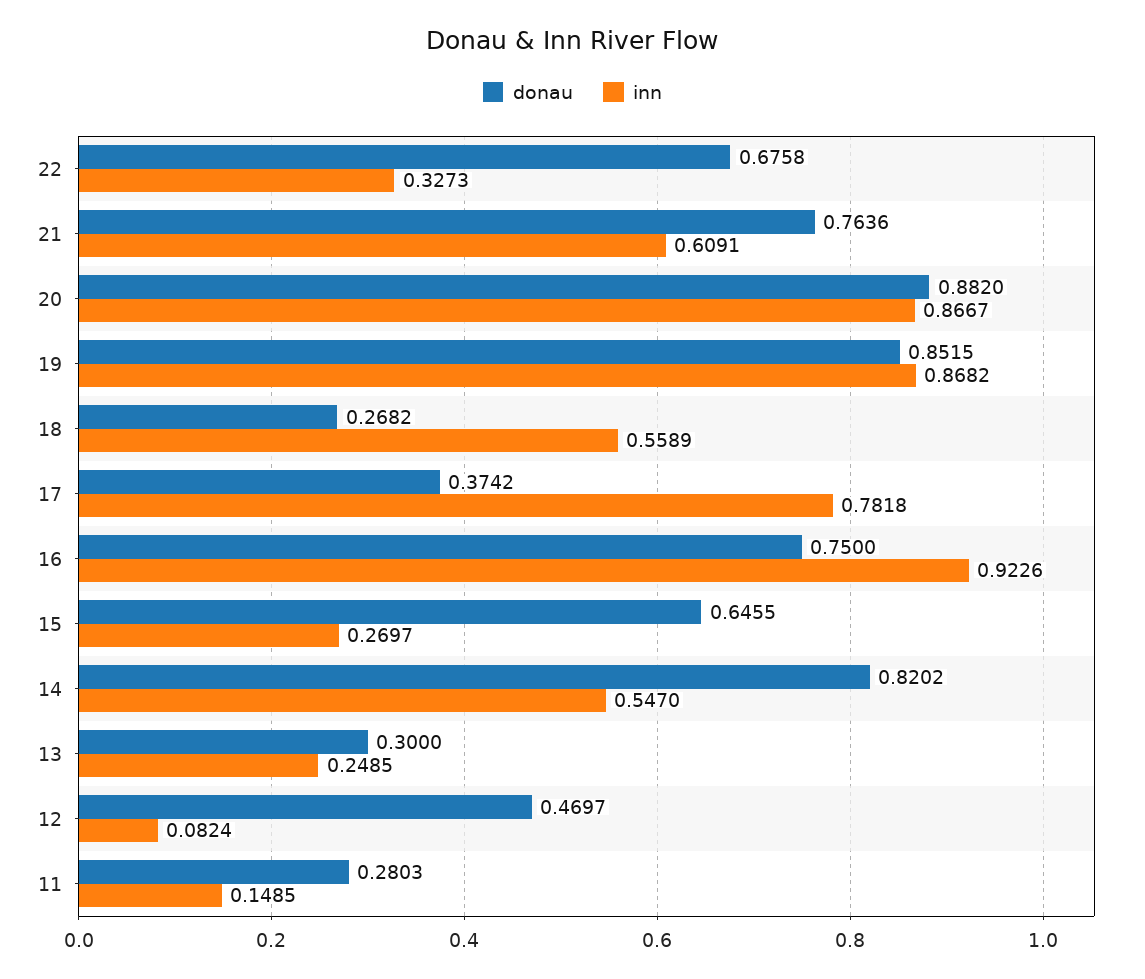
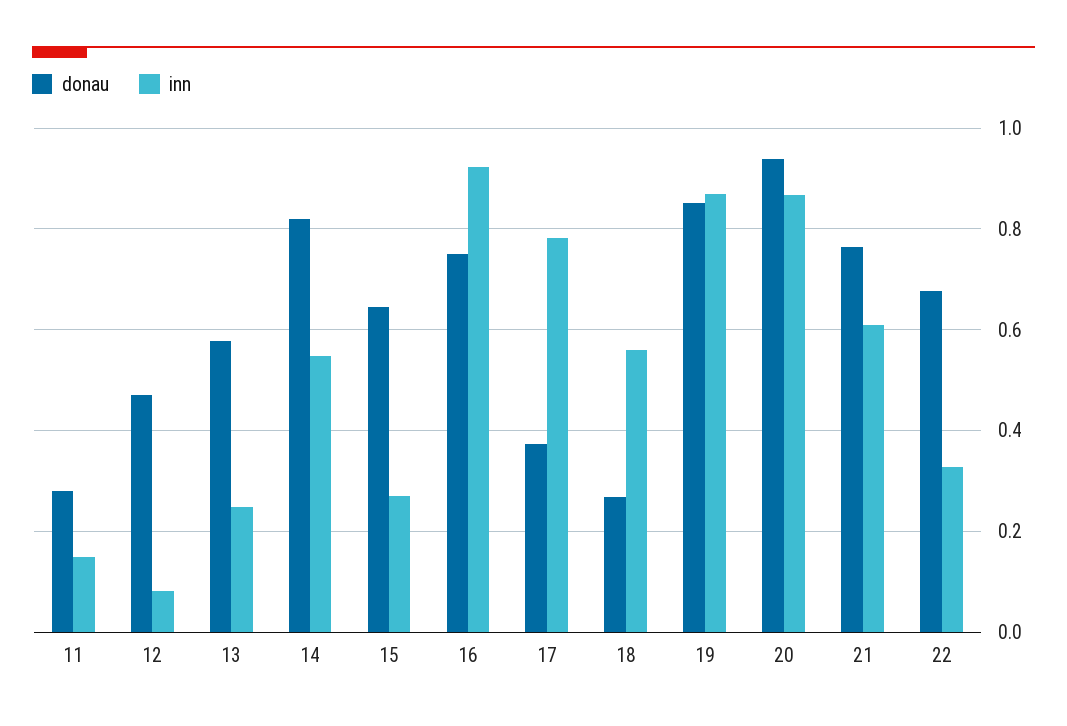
donau, 20: 0.882 -> 0.94
donau, 13: 0.3 -> 0.58

